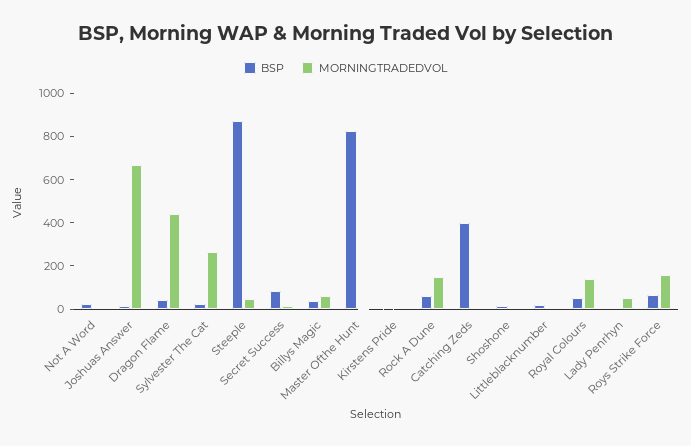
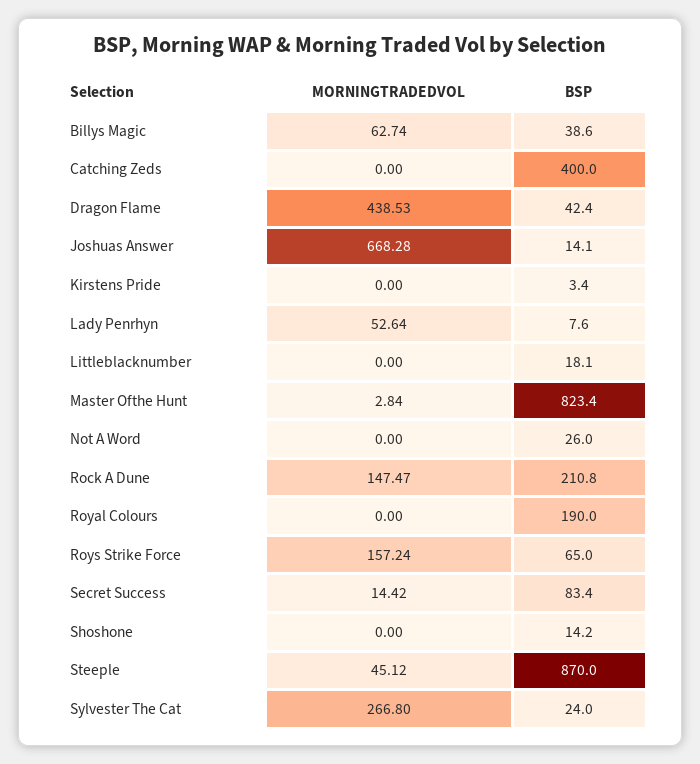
BSP, Rock A Dune: 50 -> 210.8
BSP, Royal Colours: 50 -> 190
MORNINGTRADEDVOL, Royal Colours: 150 -> 0

